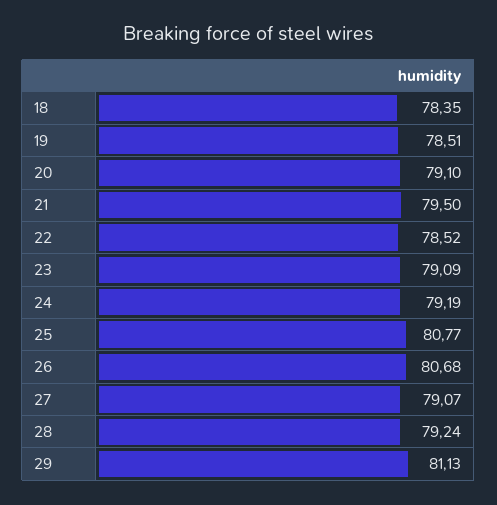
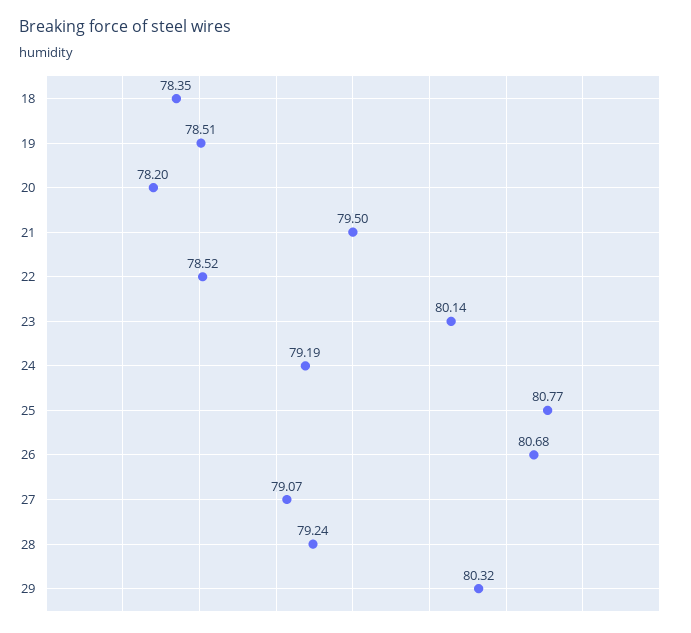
20: 79.1 -> 78.2
23: 79.09 -> 80.14
29: 81.13 -> 80.32

